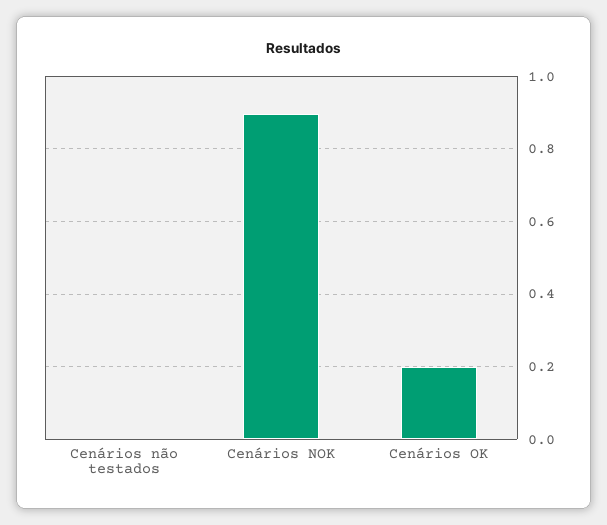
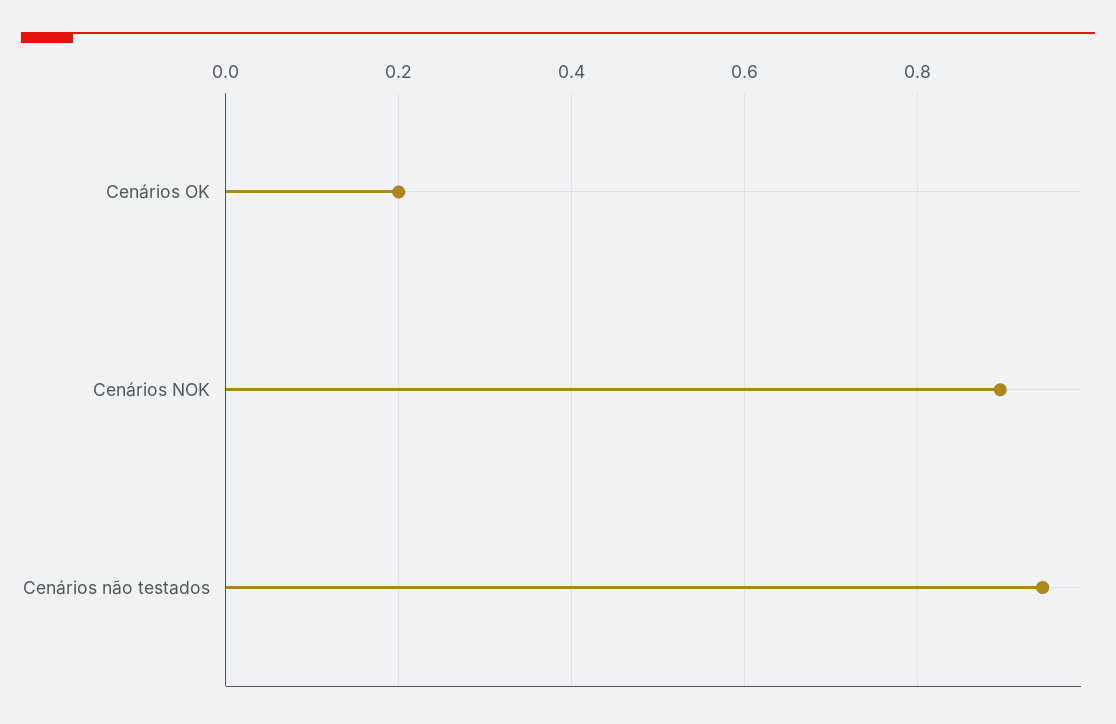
Cenários não testados: 0 -> 0.94

